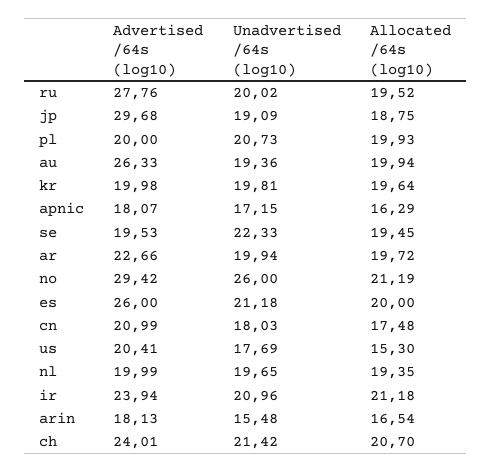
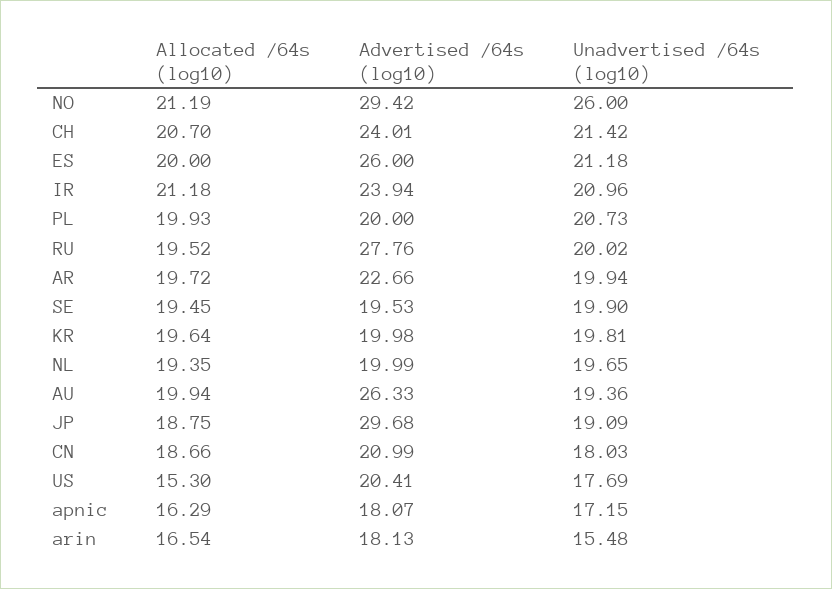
Unadvertised /64s (log10), se: 22.33 -> 19.9
Allocated /64s (log10), cn: 17.48 -> 18.66

